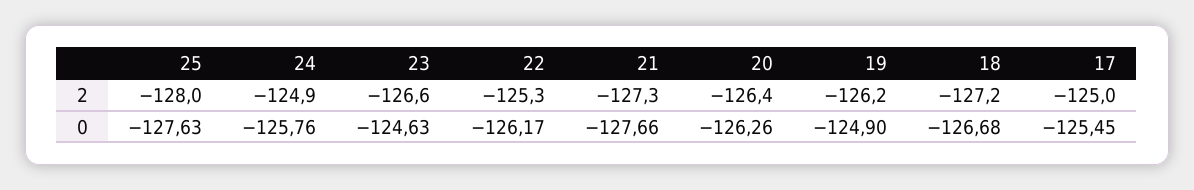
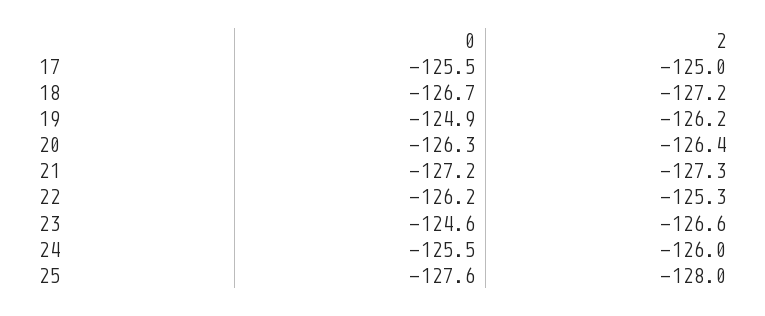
24, 2: -124.9 -> -126
24, 0: -125.76 -> -125.5
21, 0: -127.66 -> -127.2

